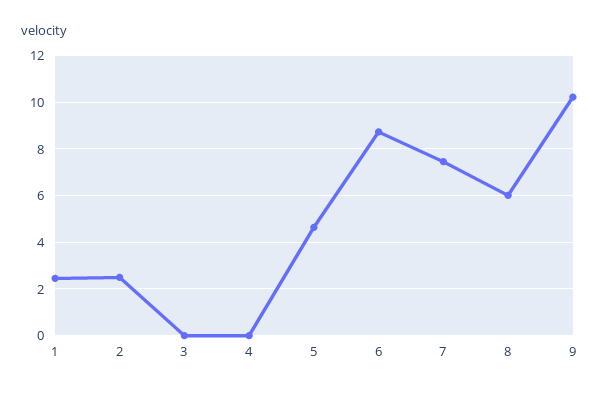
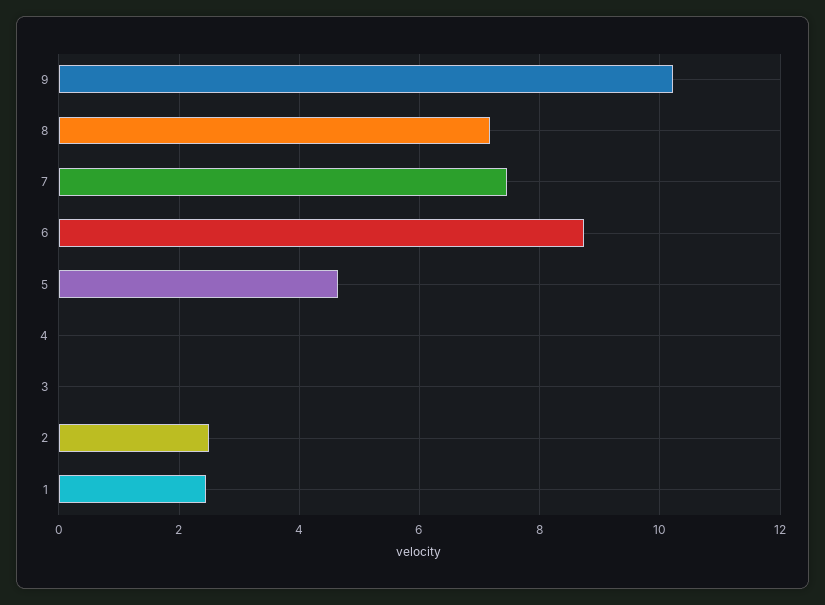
8: 6 -> 7.2

